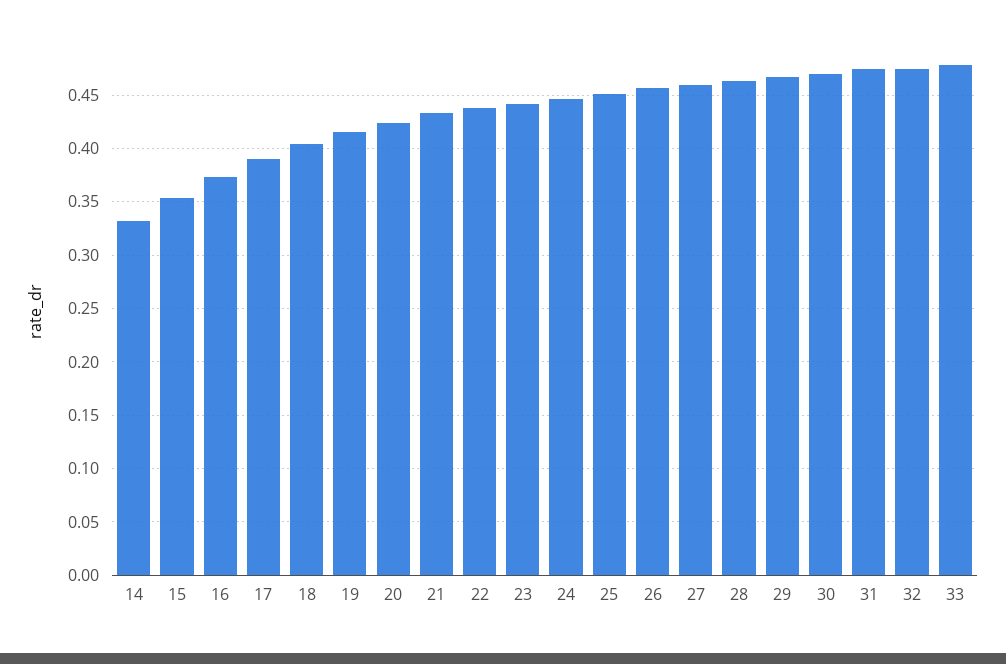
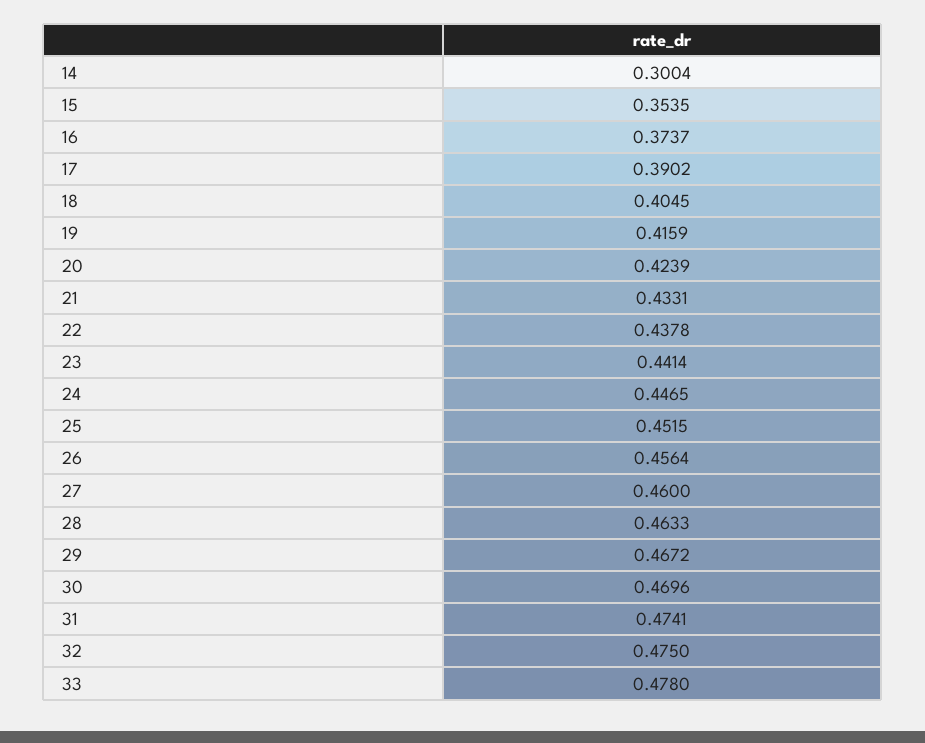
14: 0.33 -> 0.3004

